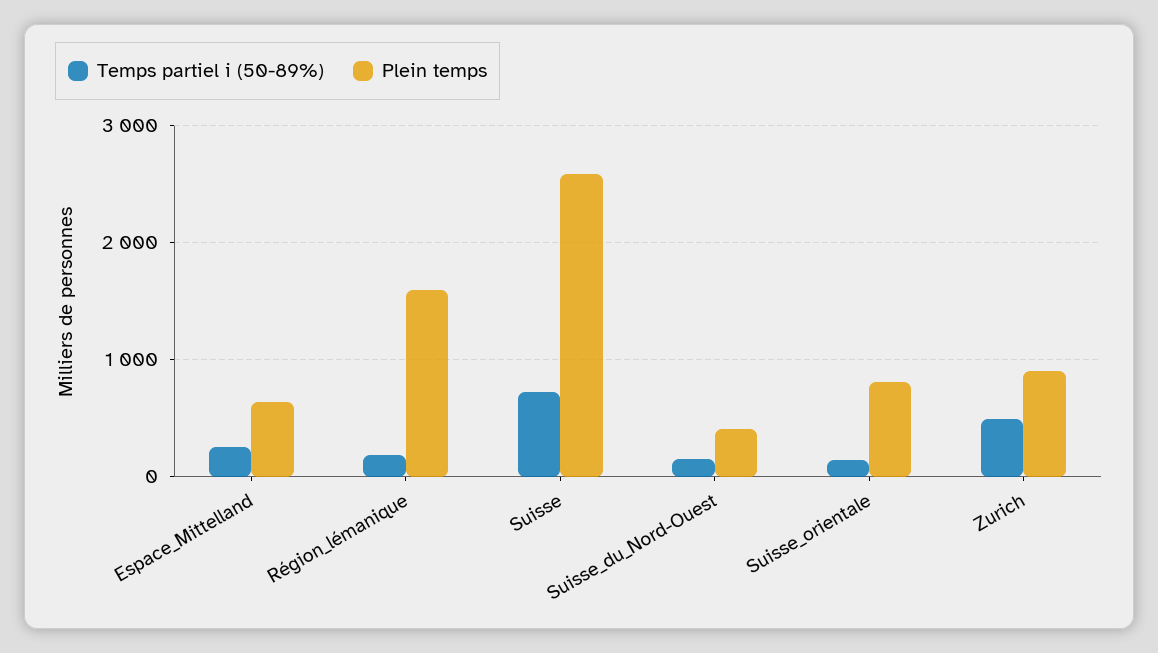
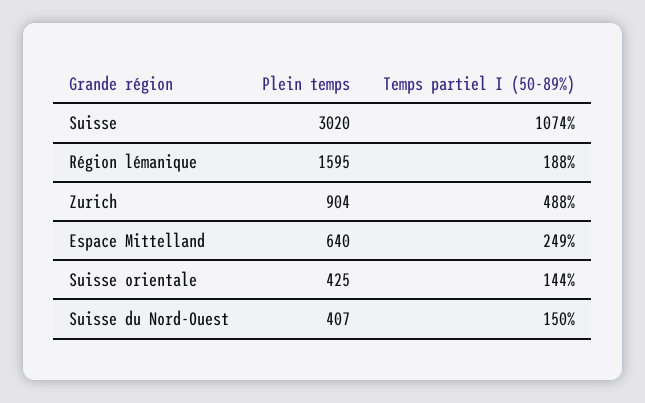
Temps partiel i (50-89%), Suisse: 700 -> 1074
Plein temps, Suisse: 2600 -> 3020
Plein temps, Suisse_orientale: 800 -> 425

